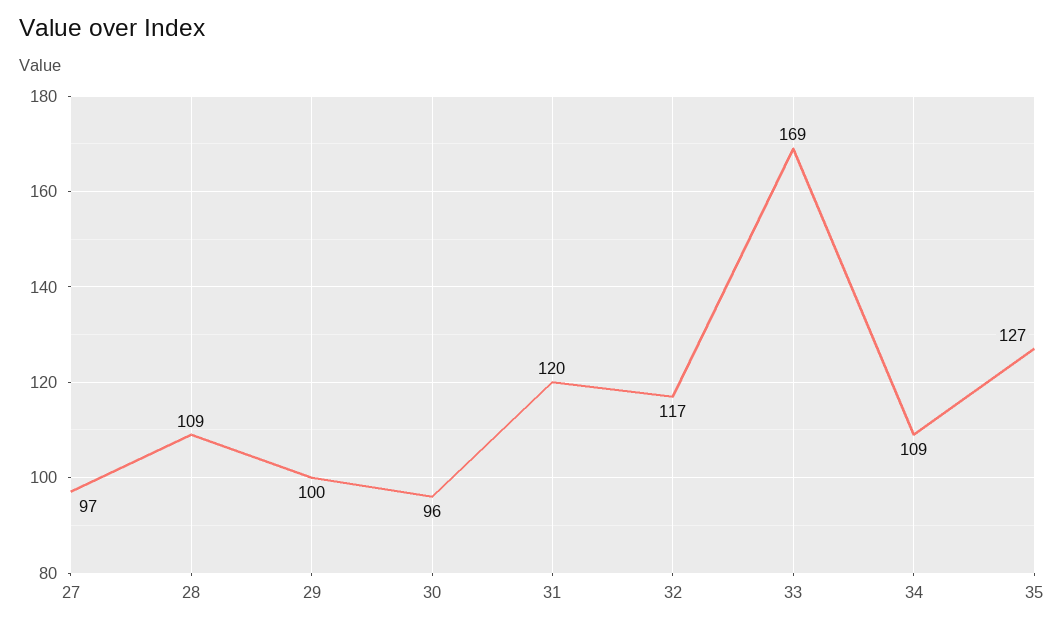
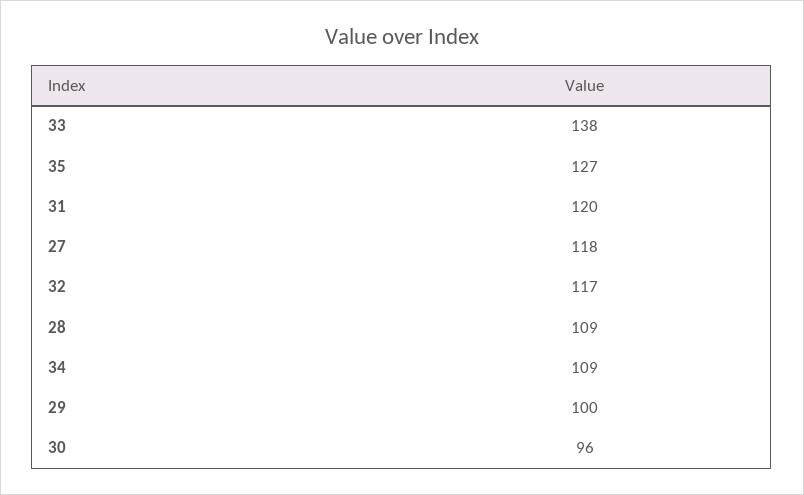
27: 97 -> 118
33: 169 -> 138

